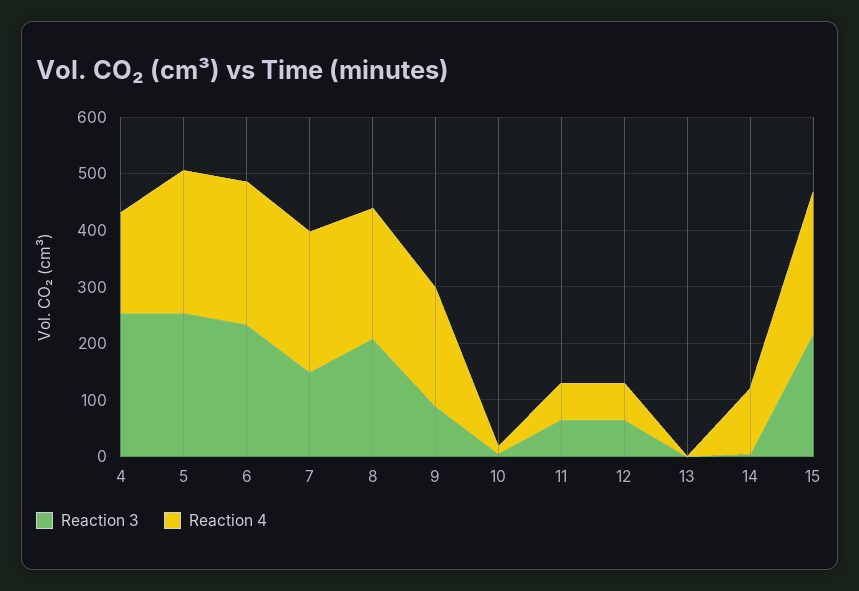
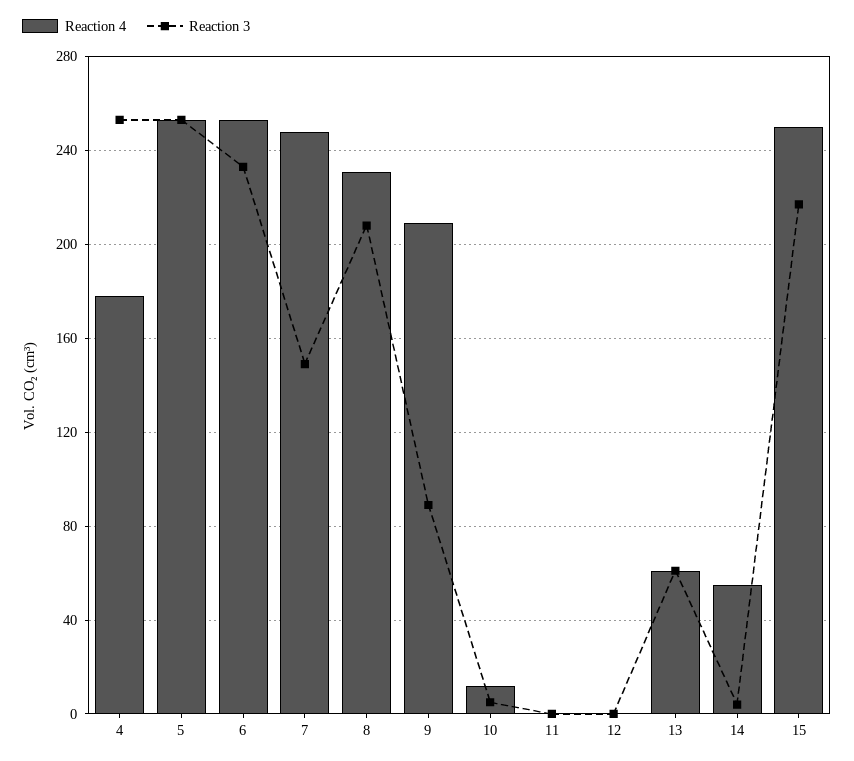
Reaction 3, 11: 60 -> 0
Reaction 4, 11: 60 -> 0
Reaction 3, 12: 60 -> 0
Reaction 4, 12: 60 -> 0
Reaction 3, 13: 0 -> 60
Reaction 4, 13: 0 -> 60
Reaction 4, 14: 120 -> 55

